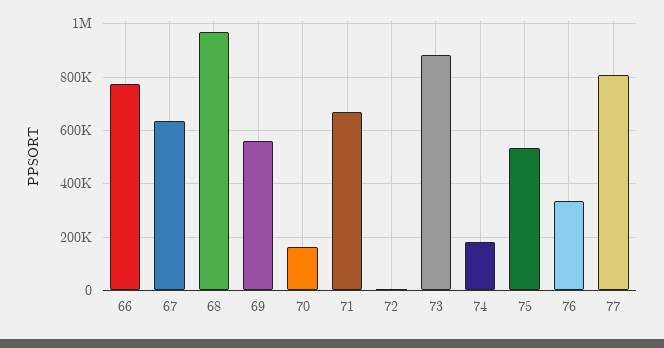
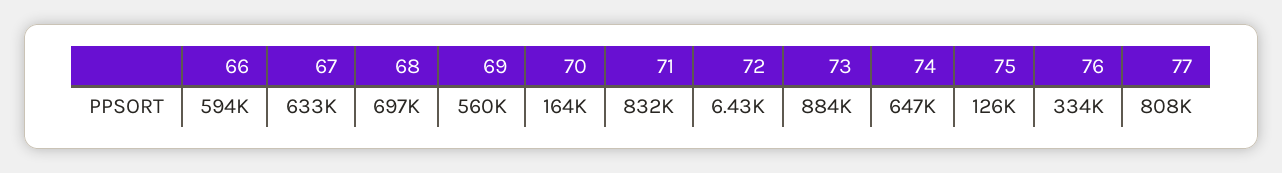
66: 775000 -> 594000
68: 975000 -> 697000
71: 675000 -> 832000
74: 175000 -> 647000
75: 525000 -> 126000

